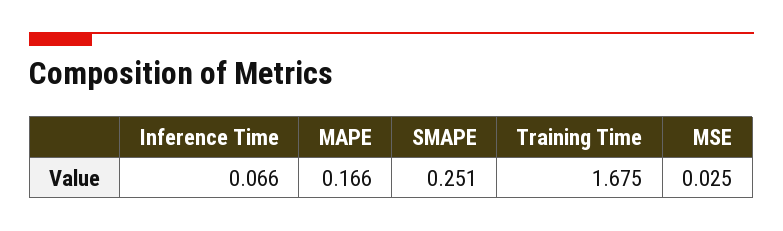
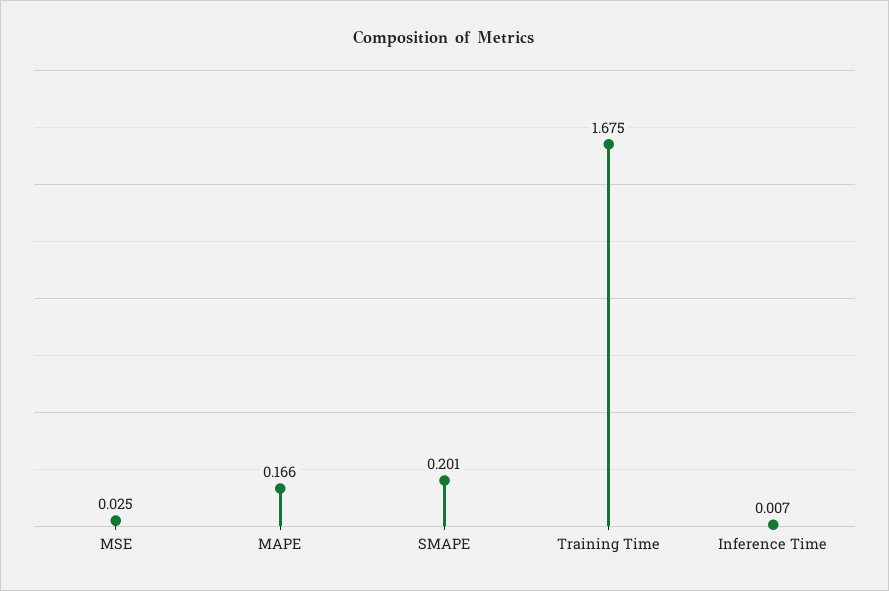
Inference Time: 0.066 -> 0.007
SMAPE: 0.251 -> 0.201

